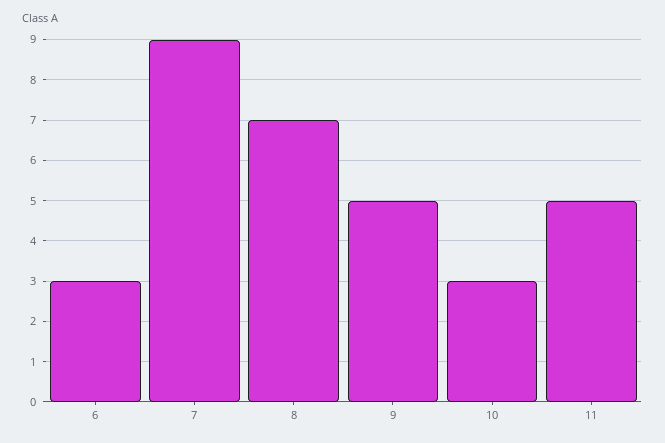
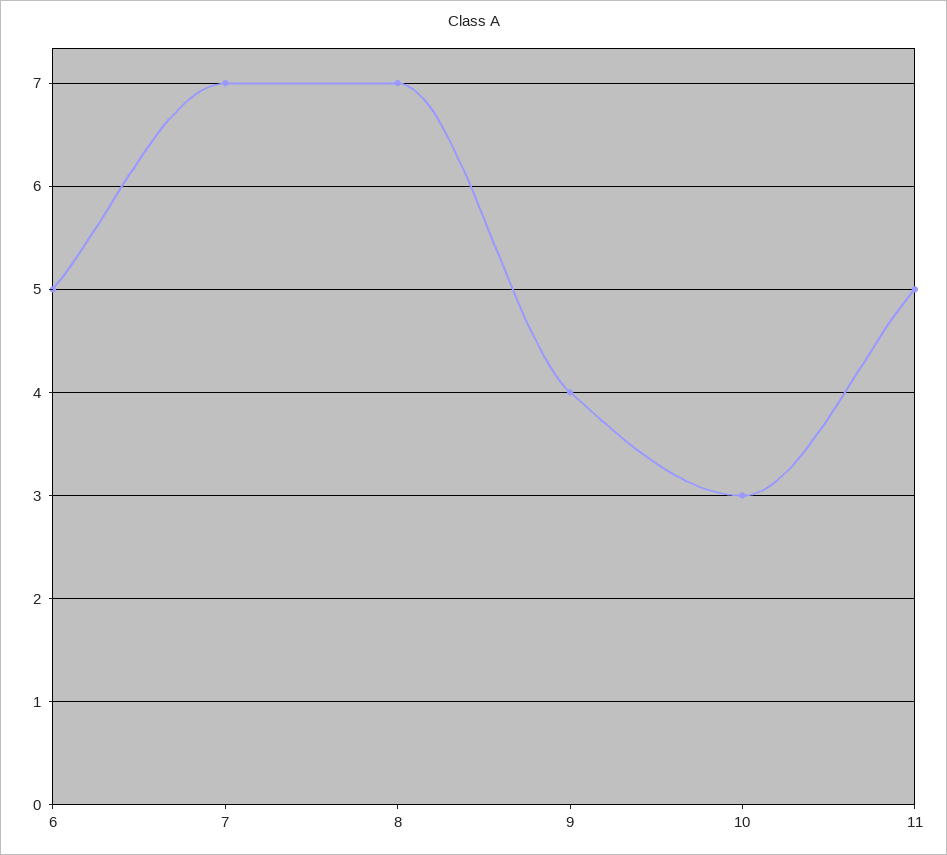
6: 3 -> 5
7: 9 -> 7
9: 5 -> 4

